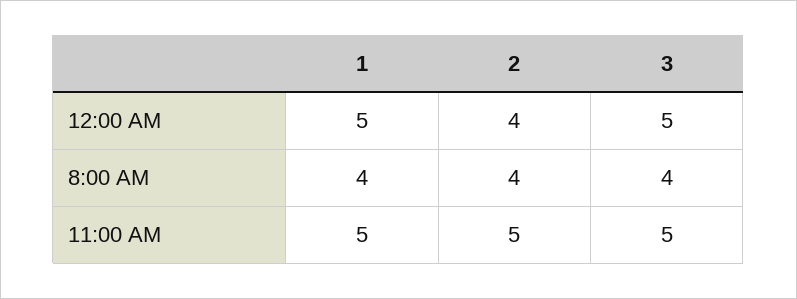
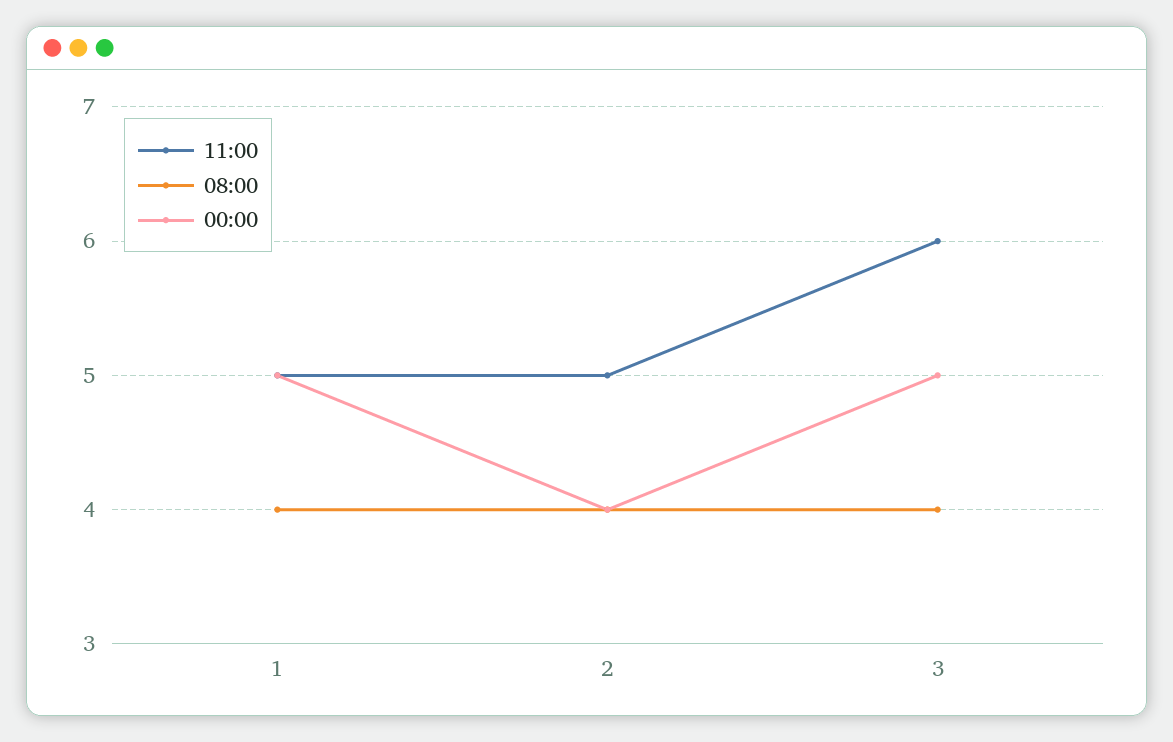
11:00 AM, 3: 5 -> 6

